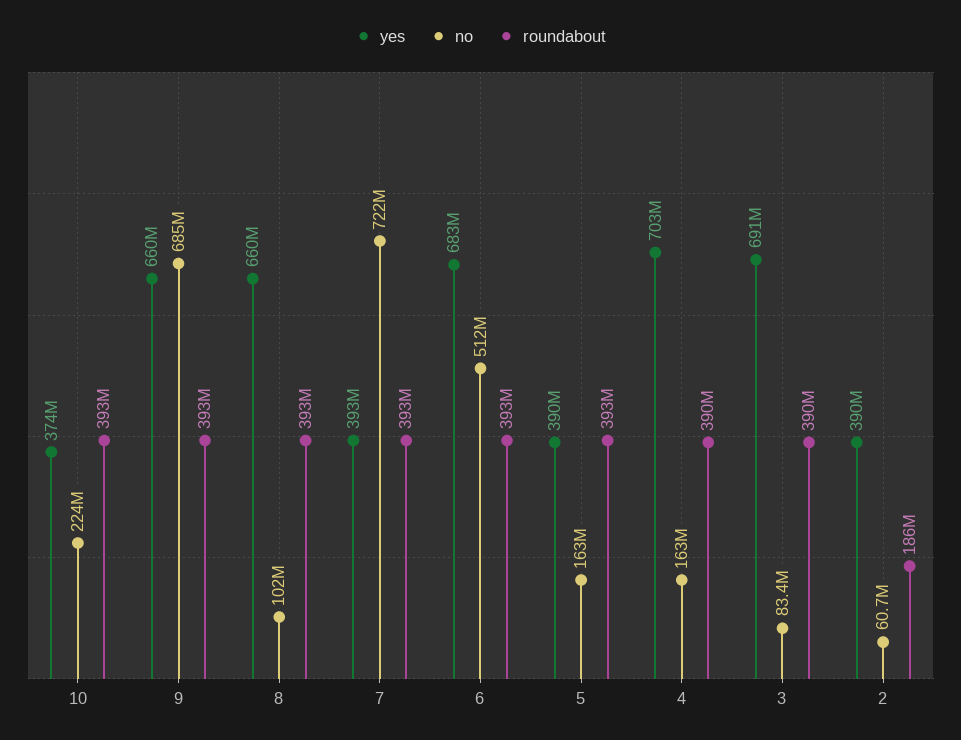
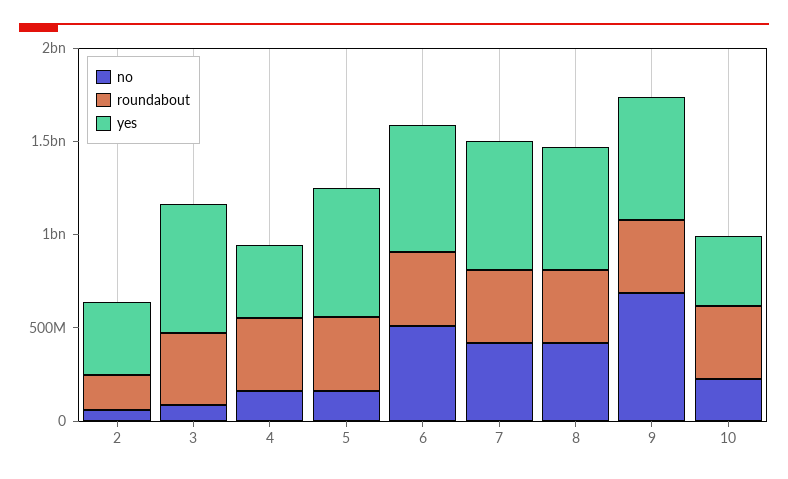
no, 8: 102000000 -> 400000000
yes, 7: 393000000 -> 700000000
no, 7: 722000000 -> 400000000
yes, 5: 390000000 -> 700000000
yes, 4: 703000000 -> 400000000

